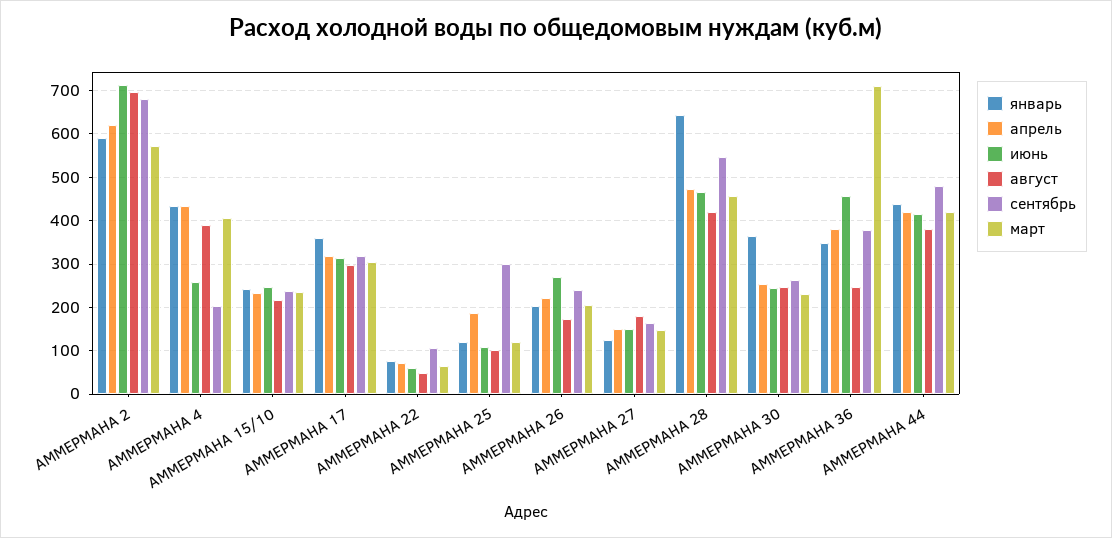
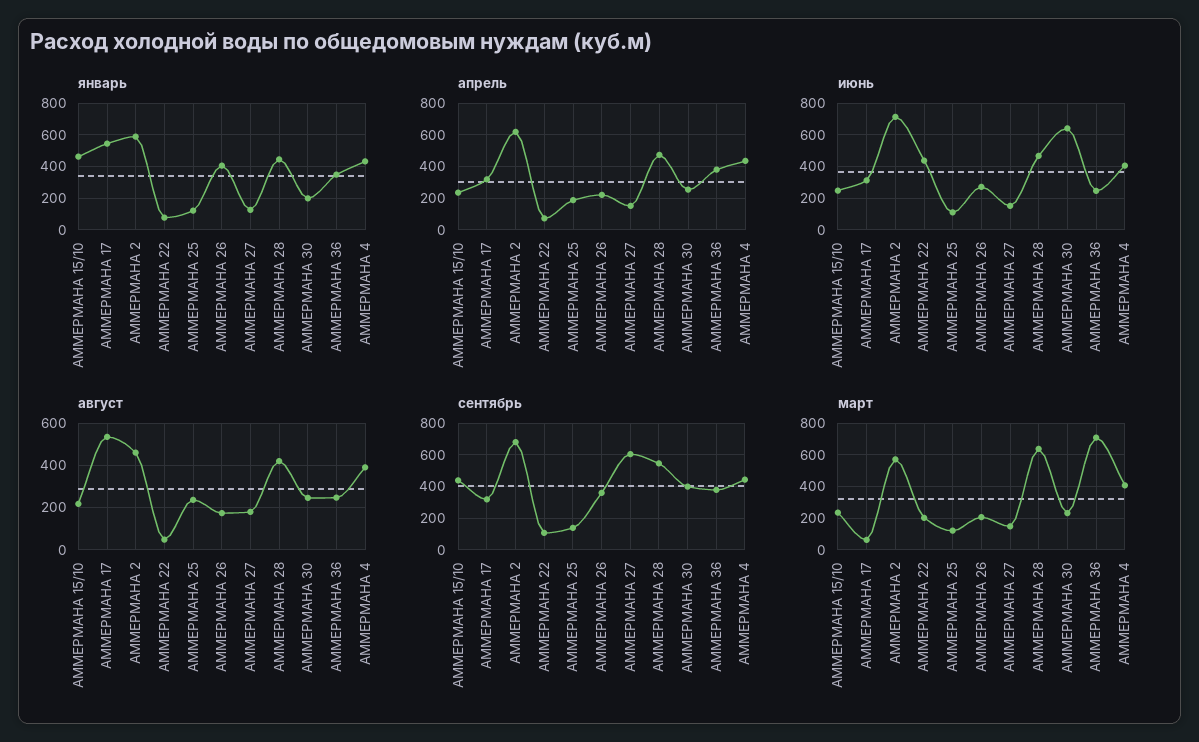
август, АММЕРМАНА 2: 700 -> 450
июнь, АММЕРМАНА 4: 260 -> 400
сентябрь, АММЕРМАНА 4: 200 -> 450
январь, АММЕРМАНА 15/10: 240 -> 450
сентябрь, АММЕРМАНА 15/10: 240 -> 450
январь, АММЕРМАНА 17: 360 -> 550
август, АММЕРМАНА 17: 300 -> 550
март, АММЕРМАНА 17: 300 -> 50
июнь, АММЕРМАНА 22: 60 -> 450
март, АММЕРМАНА 22: 60 -> 200
август, АММЕРМАНА 25: 100 -> 250
сентябрь, АММЕРМАНА 25: 300 -> 150
январь, АММЕРМАНА 26: 200 -> 400
сентябрь, АММЕРМАНА 26: 240 -> 350
сентябрь, АММЕРМАНА 27: 160 -> 600
январь, АММЕРМАНА 28: 640 -> 450
март, АММЕРМАНА 28: 460 -> 650
январь, АММЕРМАНА 30: 360 -> 200
июнь, АММЕРМАНА 30: 240 -> 650
сентябрь, АММЕРМАНА 30: 260 -> 400
июнь, АММЕРМАНА 36: 460 -> 250
январь, АММЕРМАНА 44: 440 -> none
апрель, АММЕРМАНА 44: 420 -> none
июнь, АММЕРМАНА 44: 420 -> none
август, АММЕРМАНА 44: 380 -> none
сентябрь, АММЕРМАНА 44: 480 -> none
март, АММЕРМАНА 44: 420 -> none

